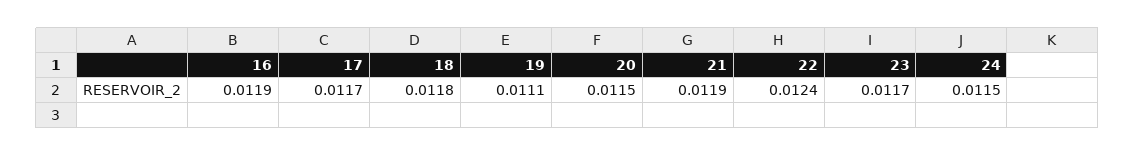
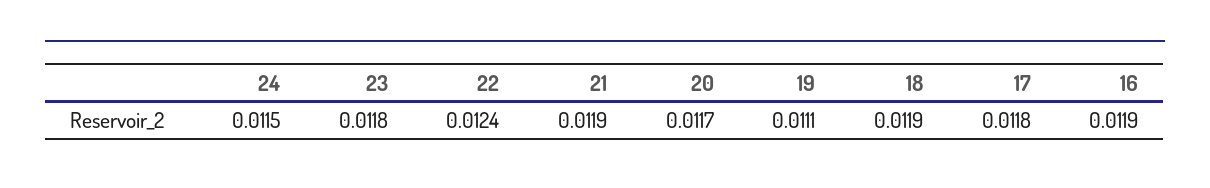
17: 0.0117 -> 0.0118
18: 0.0118 -> 0.0119
20: 0.0115 -> 0.0117
23: 0.0117 -> 0.0118

